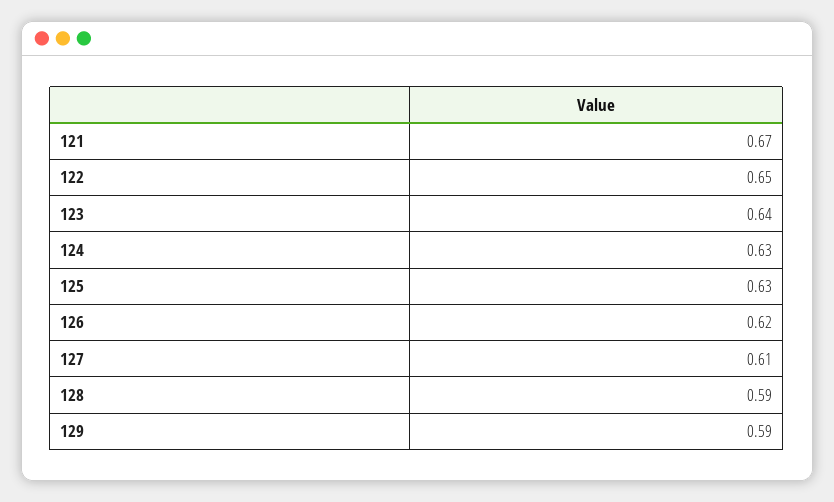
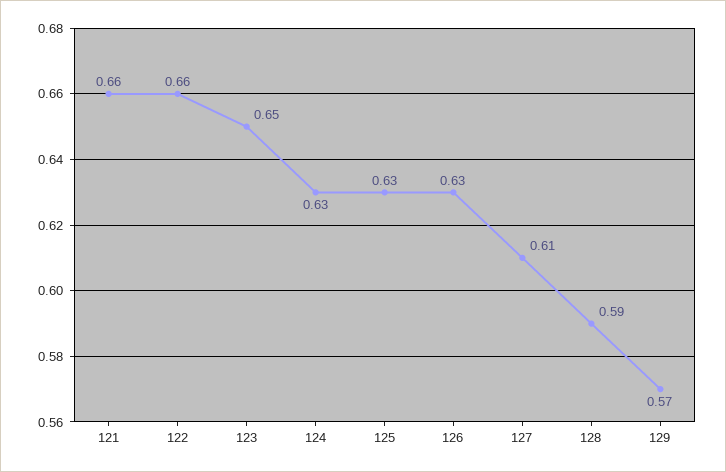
121: 0.67 -> 0.66
122: 0.65 -> 0.66
123: 0.64 -> 0.65
126: 0.62 -> 0.63
129: 0.59 -> 0.57

